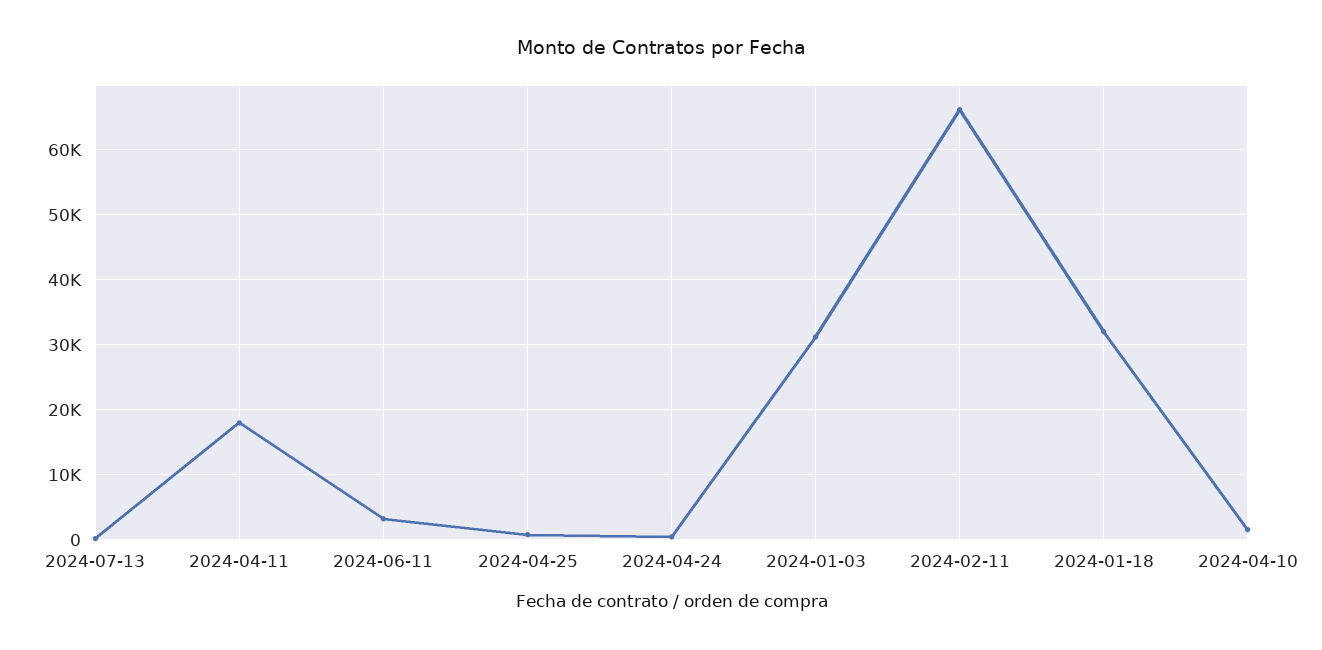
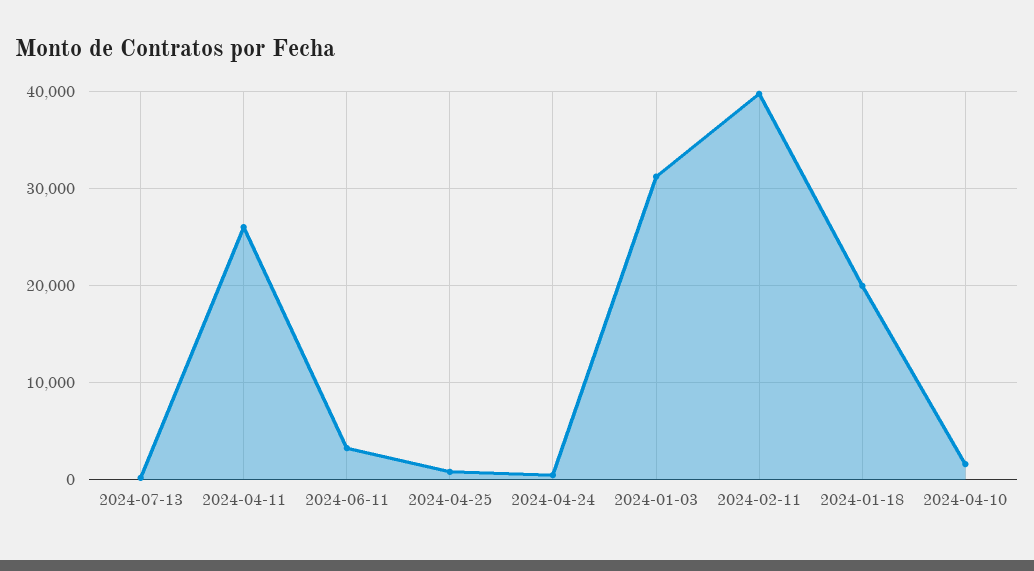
2024-04-11: 18000 -> 26000
2024-02-11: 66000 -> 40000
2024-01-18: 32000 -> 20000

